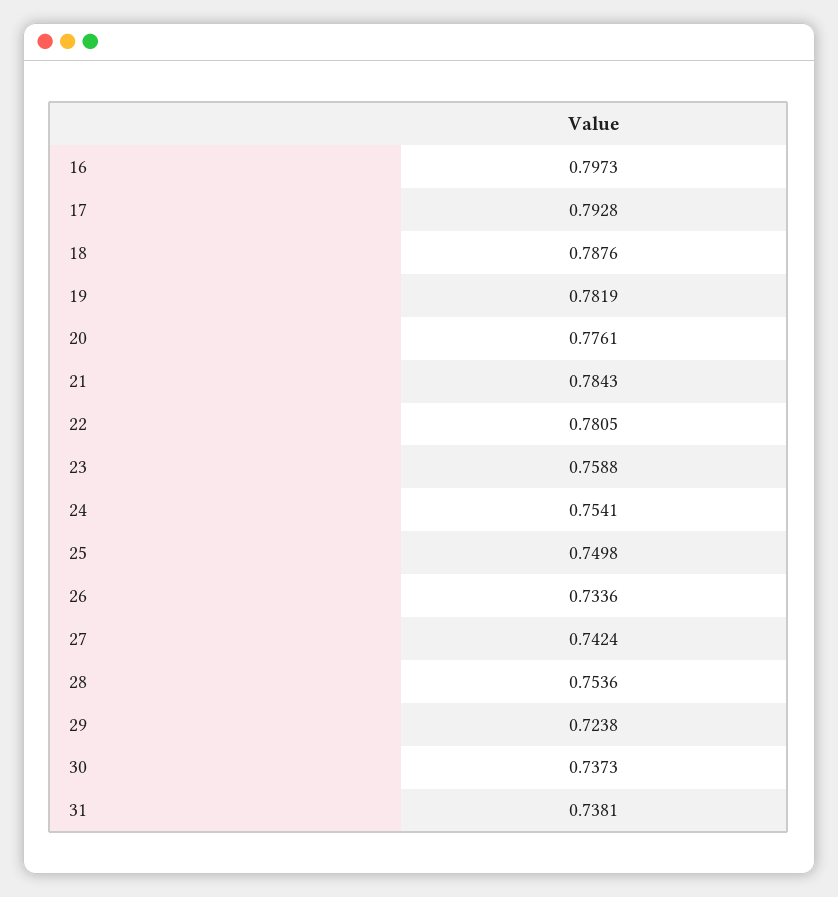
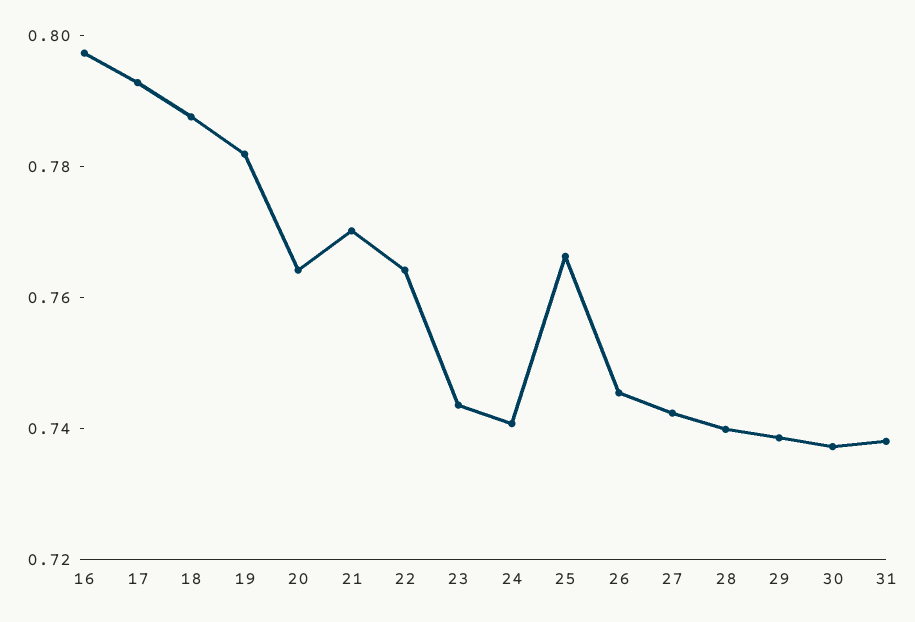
20: 0.7761 -> 0.765
21: 0.7843 -> 0.77
22: 0.7805 -> 0.765
23: 0.7588 -> 0.745
24: 0.7541 -> 0.74
25: 0.7498 -> 0.765
26: 0.7336 -> 0.745
28: 0.7536 -> 0.74
29: 0.7238 -> 0.74

